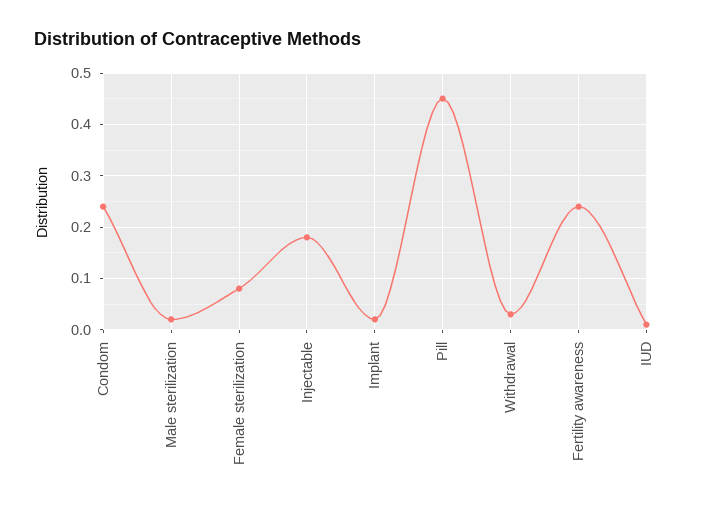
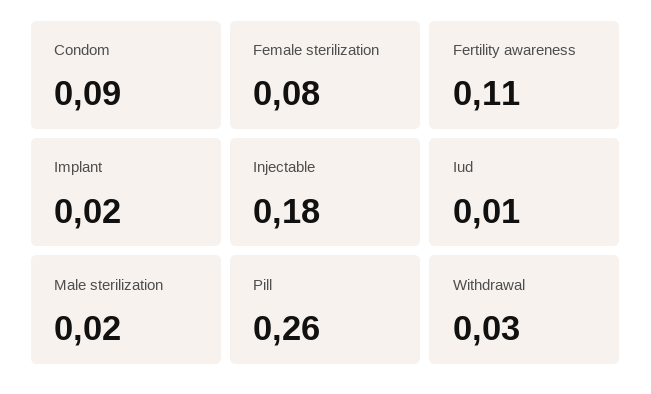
Condom: 0.25 -> 0.09
Pill: 0.45 -> 0.26
Fertility awareness: 0.25 -> 0.11

